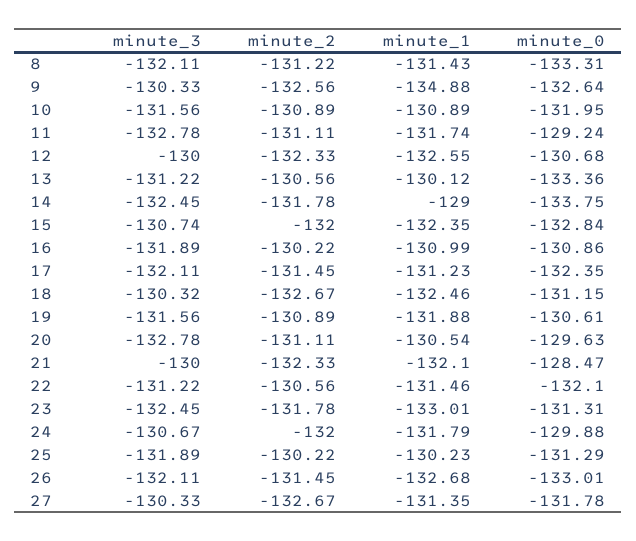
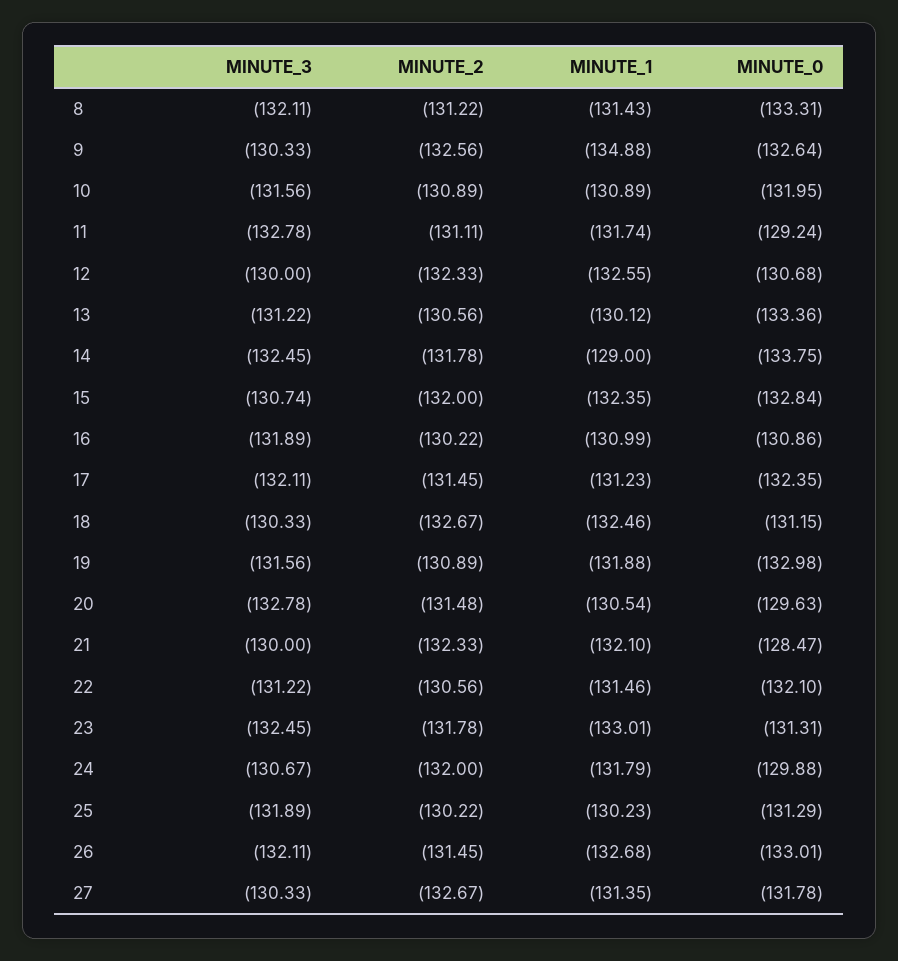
minute_3, 18: -130.32 -> -130.33
minute_0, 19: -130.61 -> -132.98
minute_2, 20: -131.11 -> -131.48

